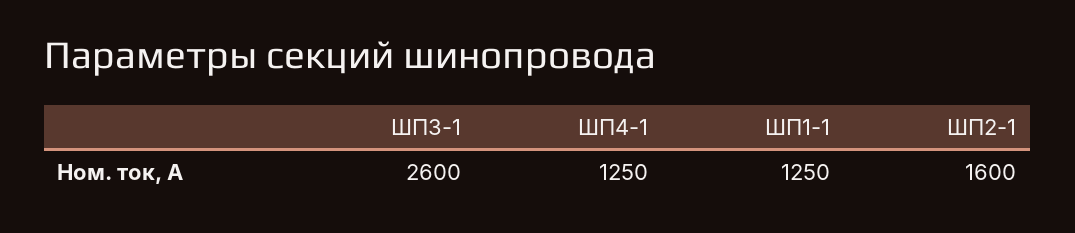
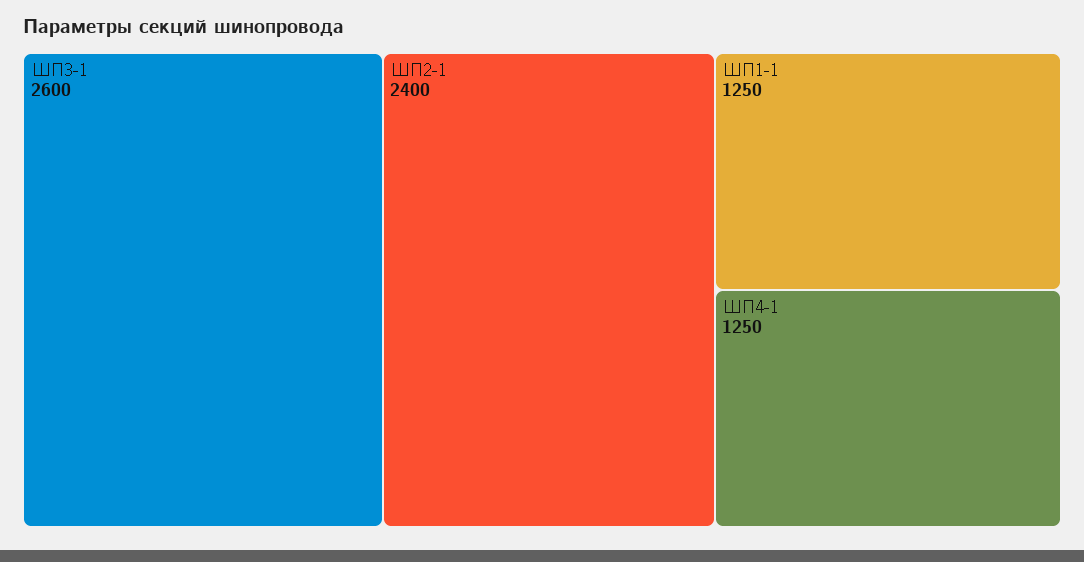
ШП2-1: 1600 -> 2400

